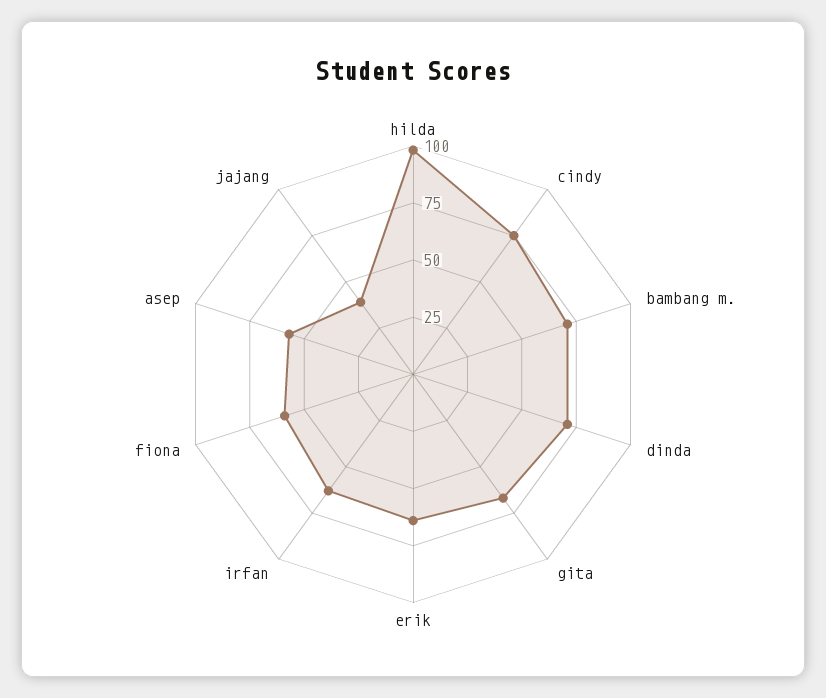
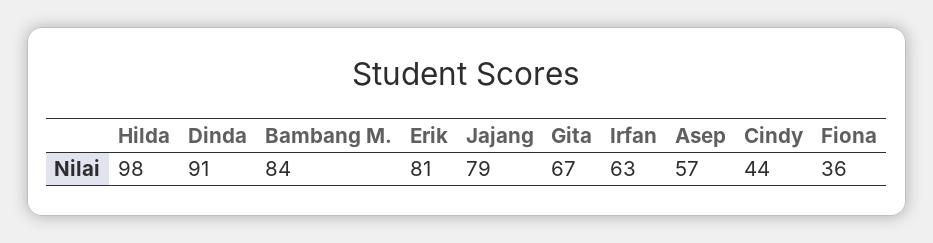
cindy: 75 -> 44
bambang m.: 70 -> 84
dinda: 70 -> 91
erik: 65 -> 81
fiona: 60 -> 36
jajang: 40 -> 79

